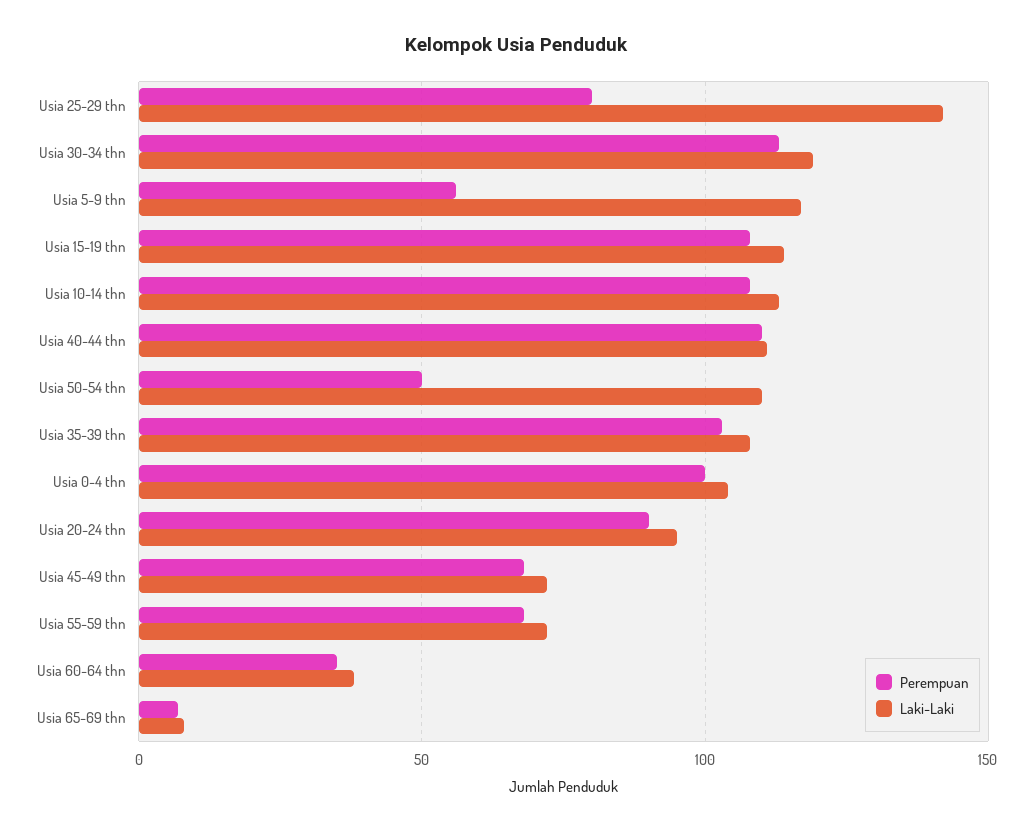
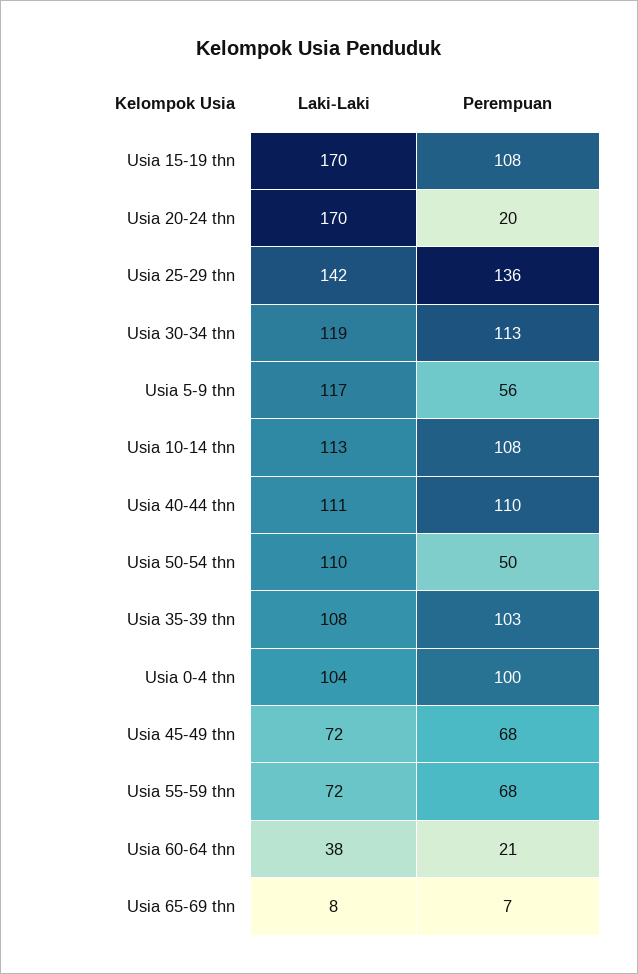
Perempuan, Usia 25-29 thn: 80 -> 136
Laki-Laki, Usia 15-19 thn: 115 -> 170
Perempuan, Usia 20-24 thn: 90 -> 20
Laki-Laki, Usia 20-24 thn: 95 -> 170
Perempuan, Usia 60-64 thn: 35 -> 21

